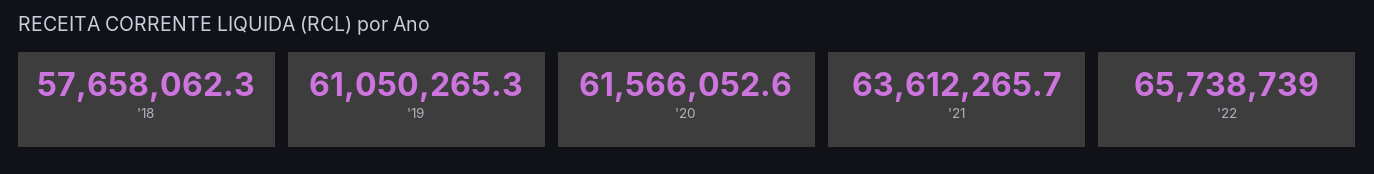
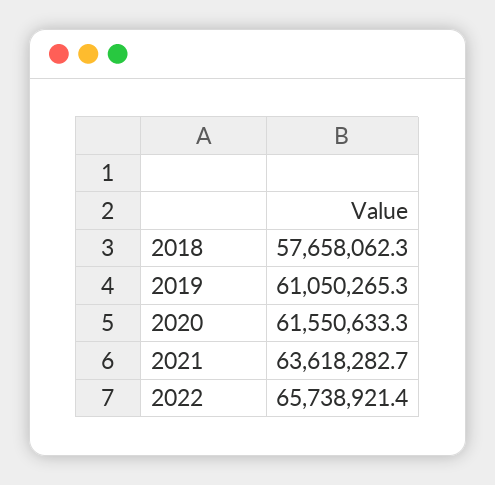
'20: 61566052.6 -> 61550633.3
'21: 63612265.7 -> 63618282.7
'22: 65738739 -> 65738921.4

